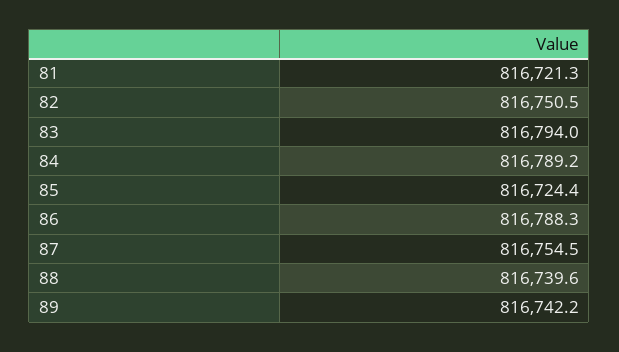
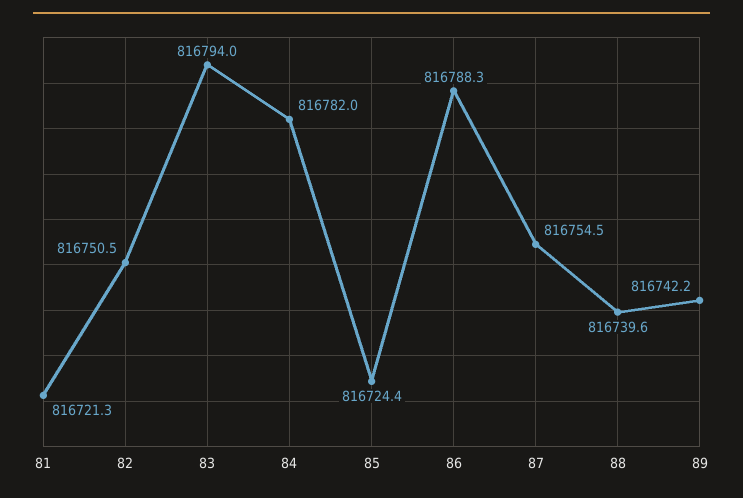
84: 816789.2 -> 816782

